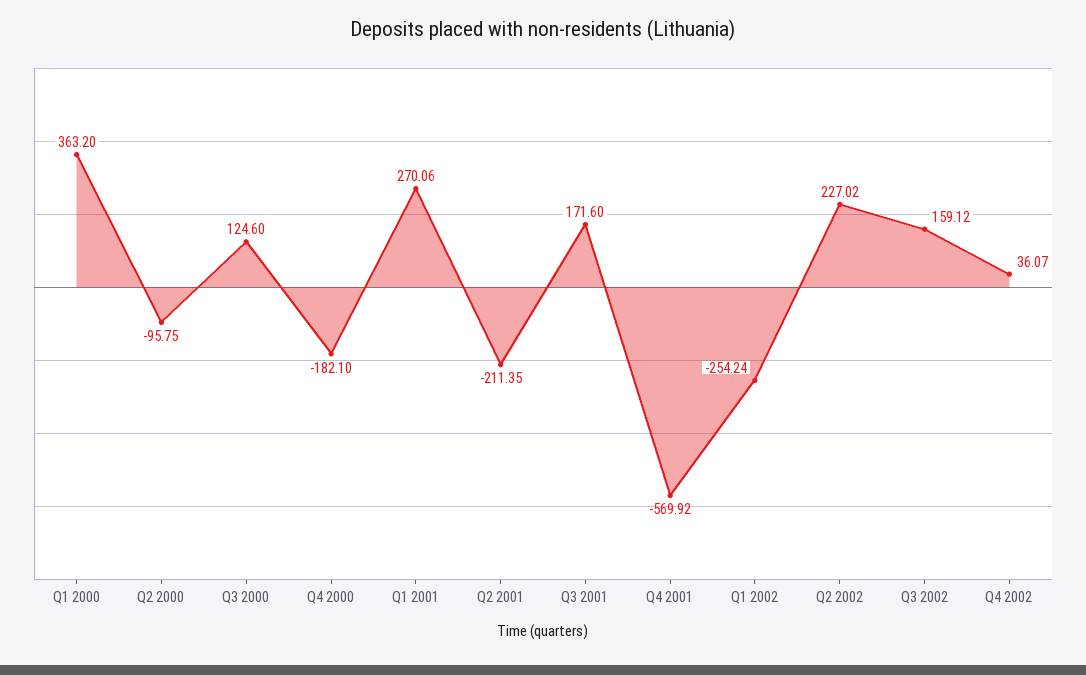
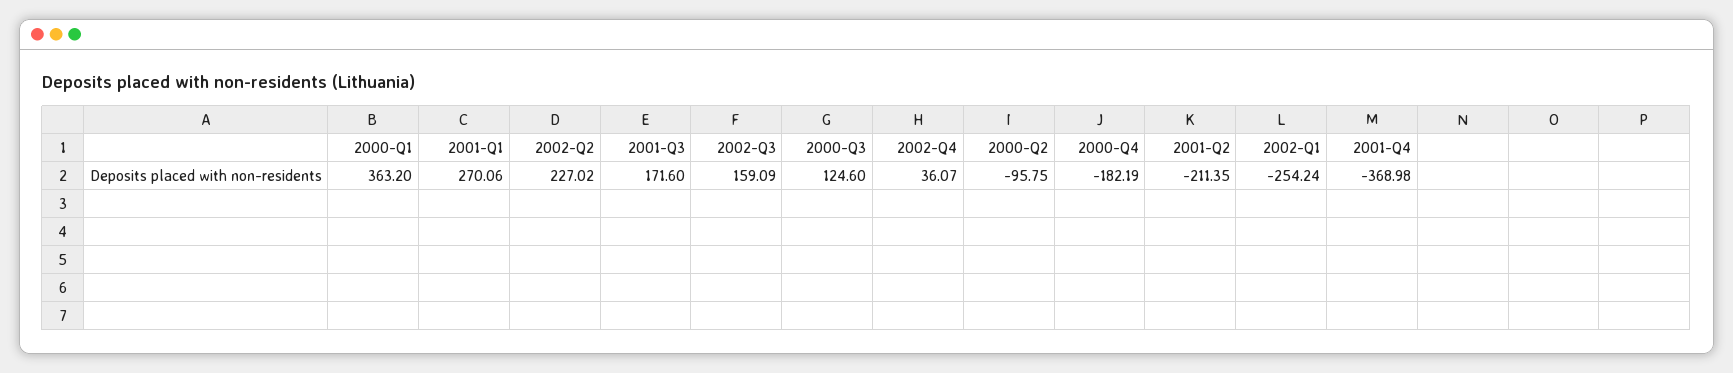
Q4 2000: -182.1 -> -182.19
Q4 2001: -569.92 -> -368.98
Q3 2002: 159.12 -> 159.09

